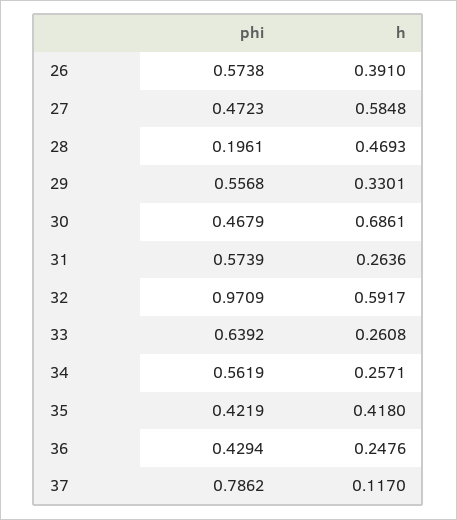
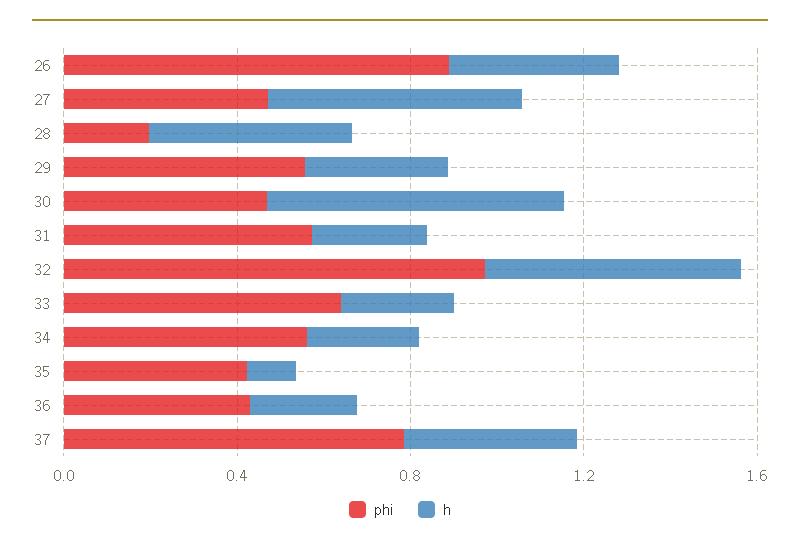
phi, 26: 0.5738 -> 0.9
h, 35: 0.418 -> 0.1
h, 37: 0.117 -> 0.4

